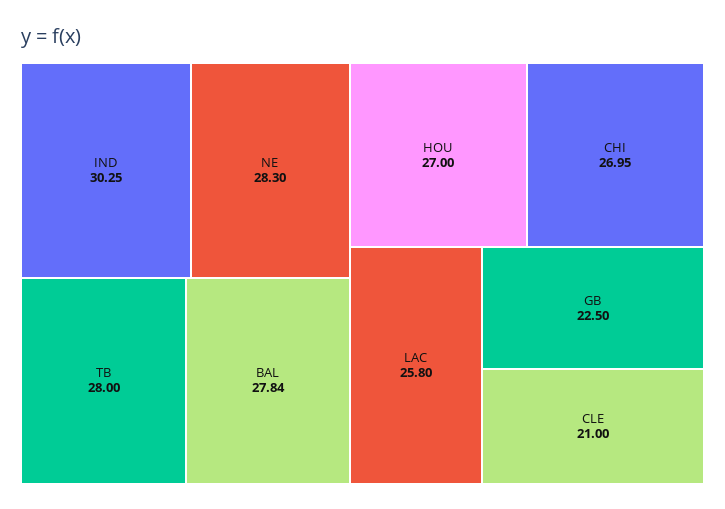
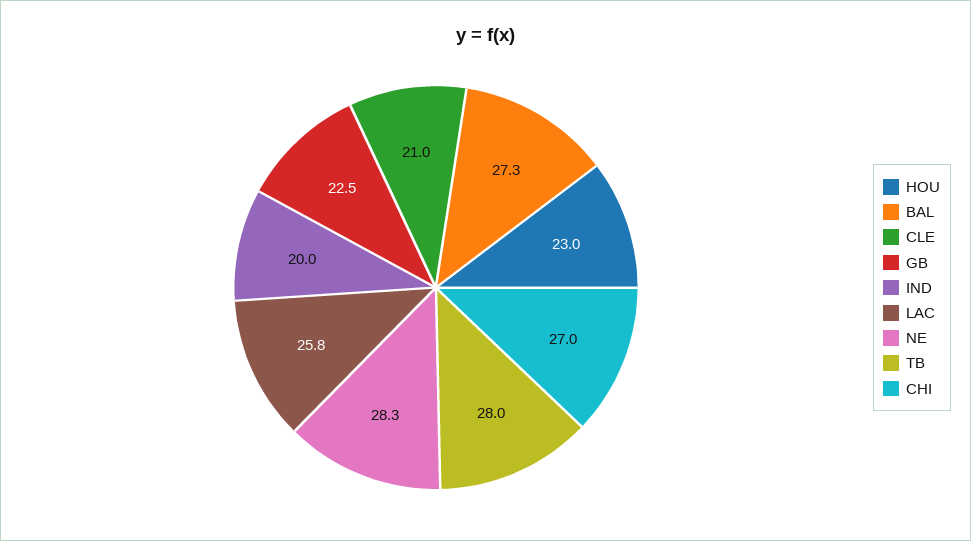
IND: 30.25 -> 20
BAL: 27.84 -> 27.3
HOU: 27 -> 23

